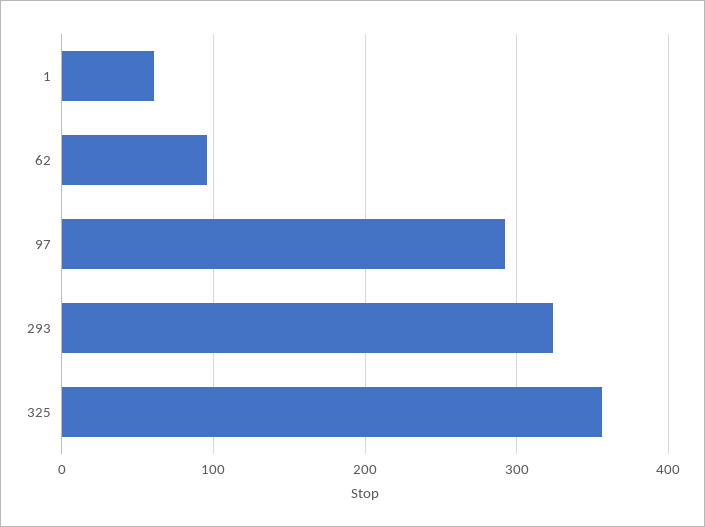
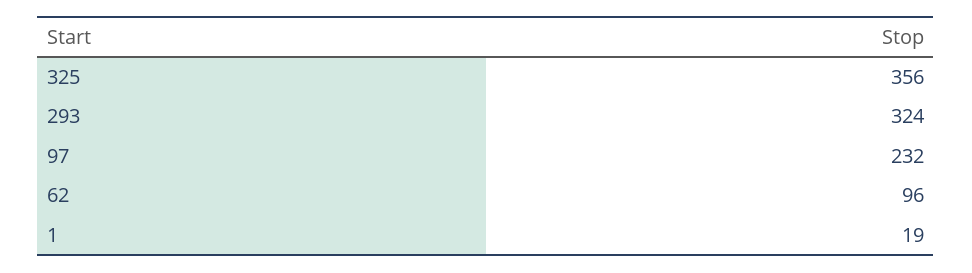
1: 60 -> 19
97: 290 -> 232

